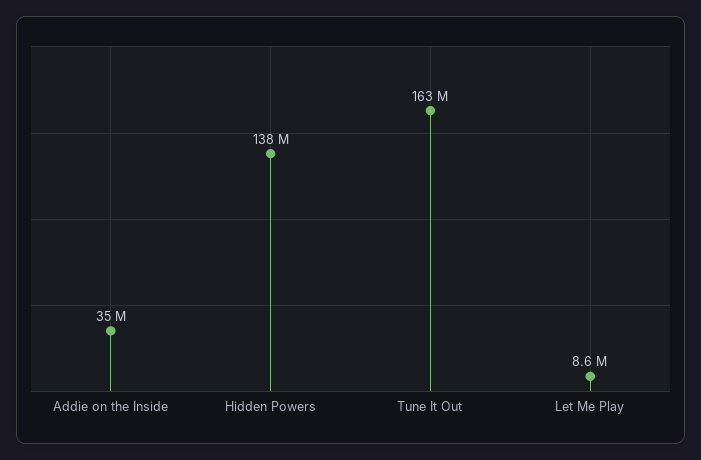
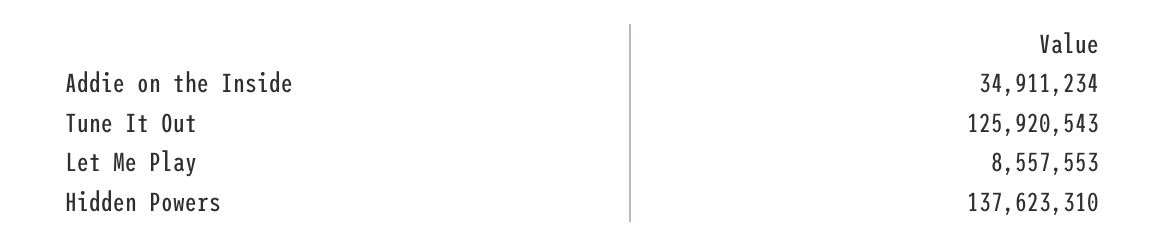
Tune It Out: 163000000 -> 125920543

